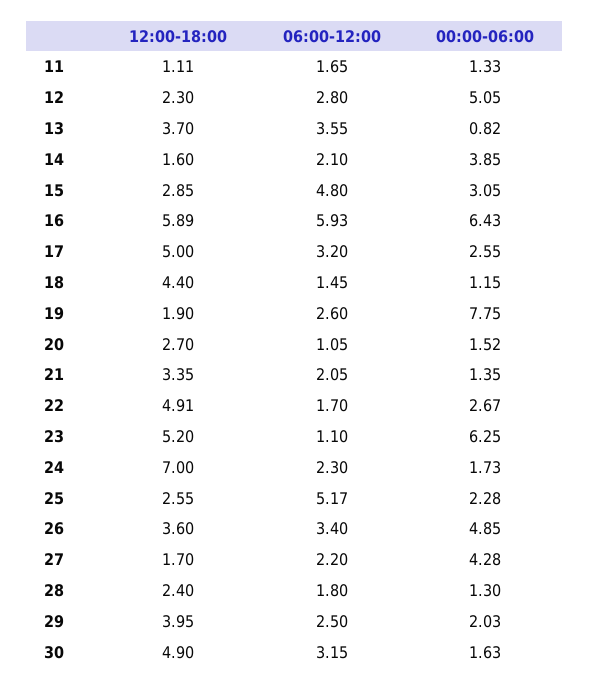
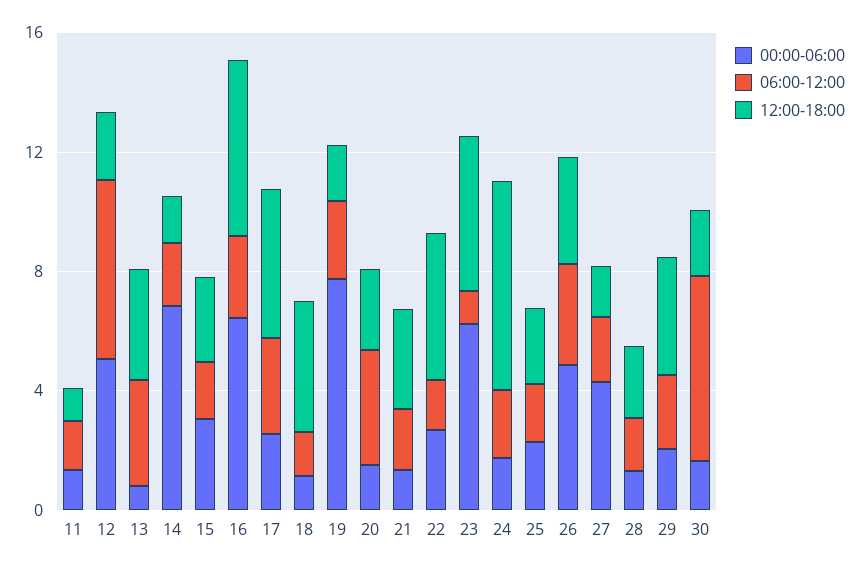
06:00-12:00, 12: 2.8 -> 6
00:00-06:00, 14: 3.85 -> 7
06:00-12:00, 15: 4.8 -> 2
06:00-12:00, 16: 5.93 -> 3
06:00-12:00, 20: 1.05 -> 4
06:00-12:00, 25: 5.17 -> 2
12:00-18:00, 30: 4.9 -> 2
06:00-12:00, 30: 3.15 -> 6

